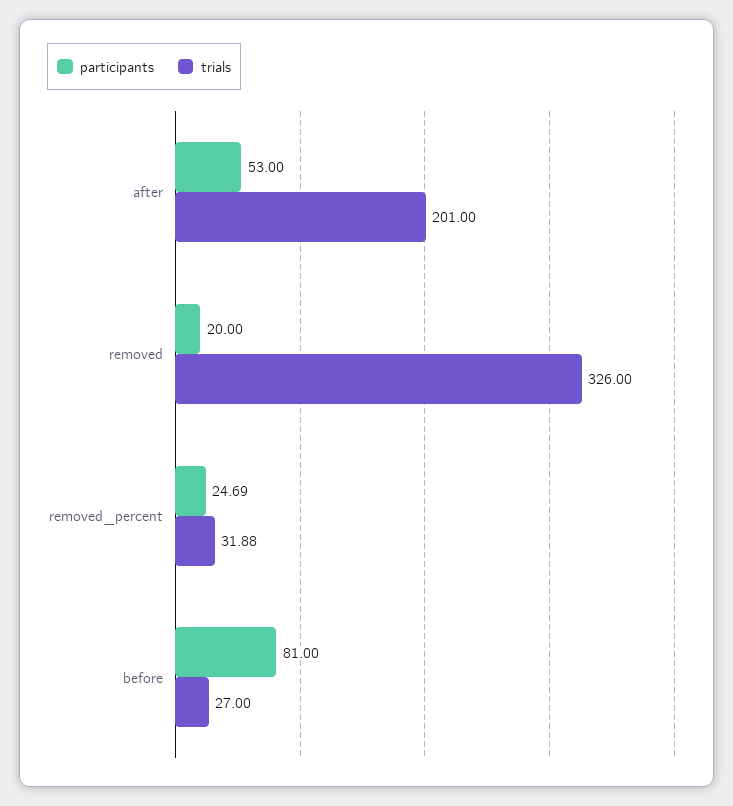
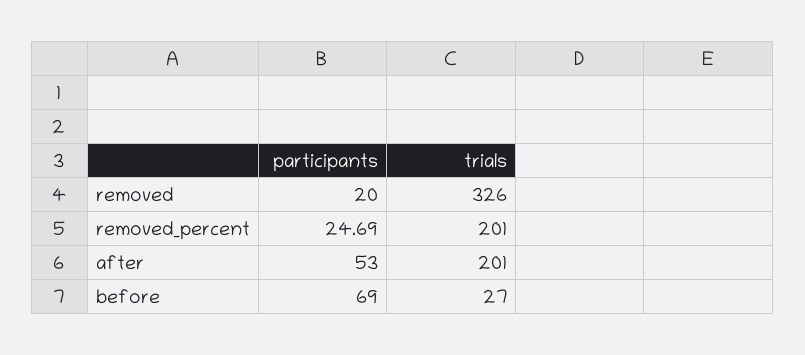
trials, removed_percent: 31.88 -> 201
participants, before: 81 -> 69

